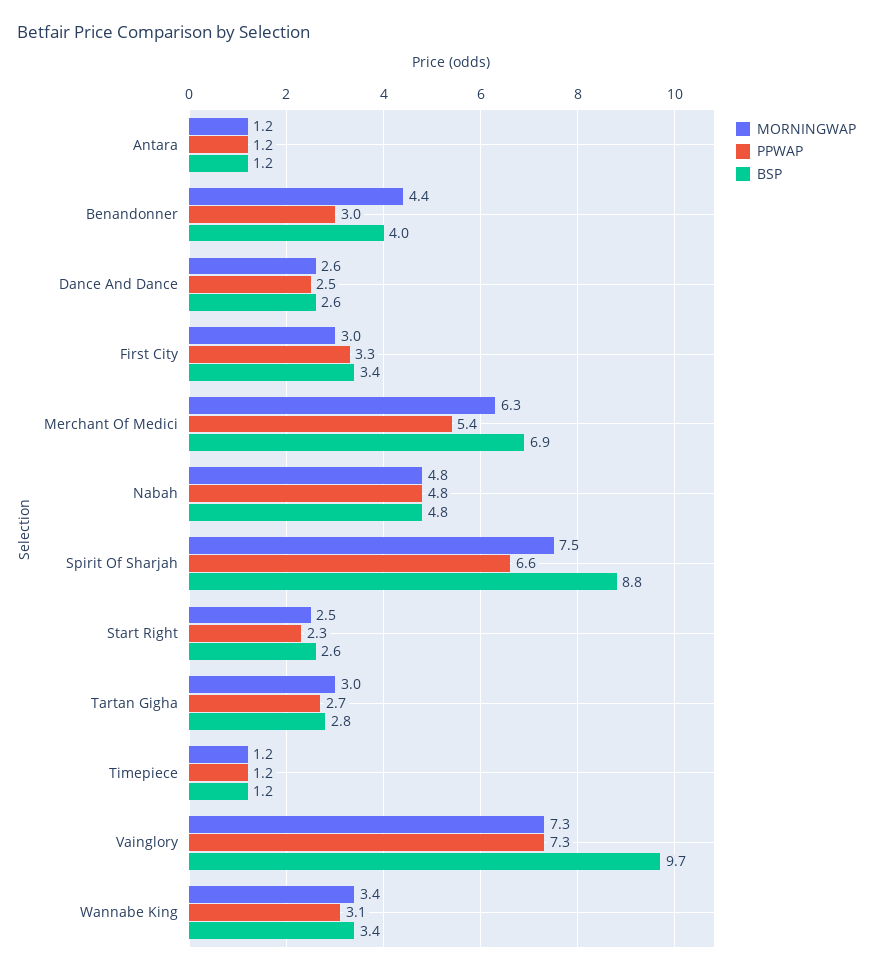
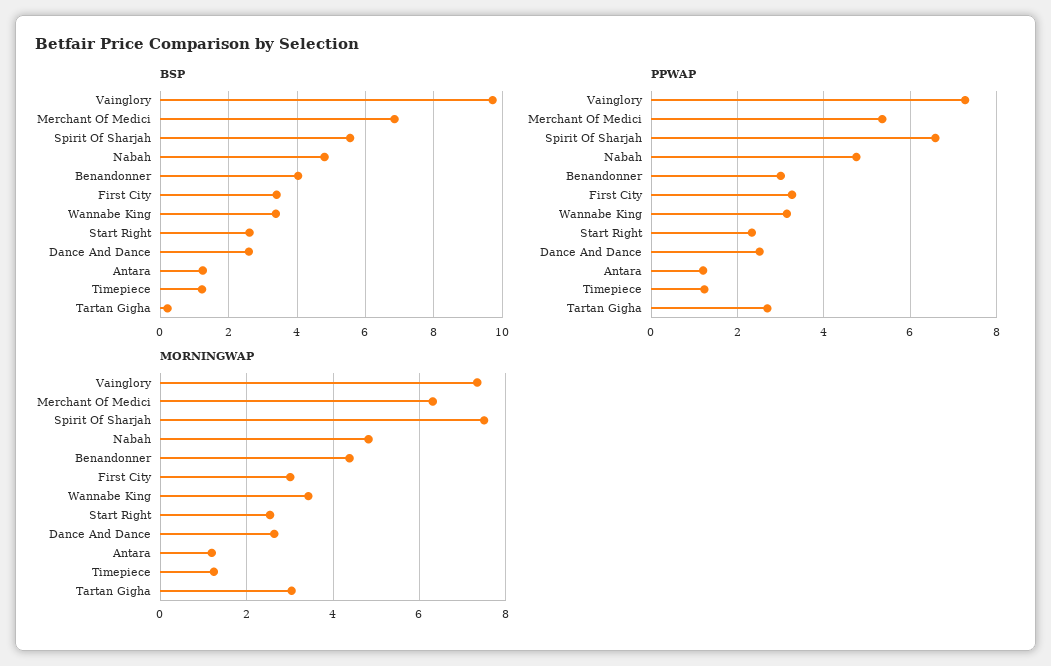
BSP, Spirit Of Sharjah: 8.8 -> 5.6
BSP, Tartan Gigha: 2.8 -> 0.2

